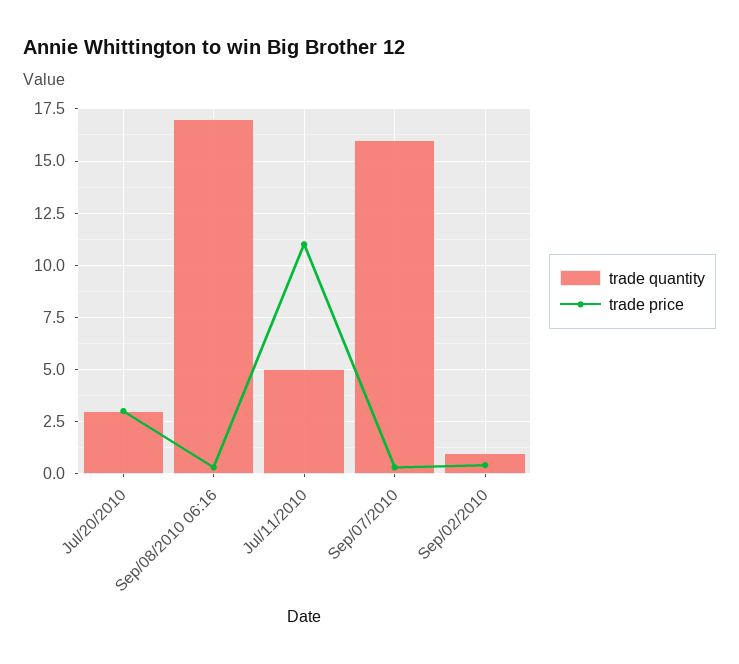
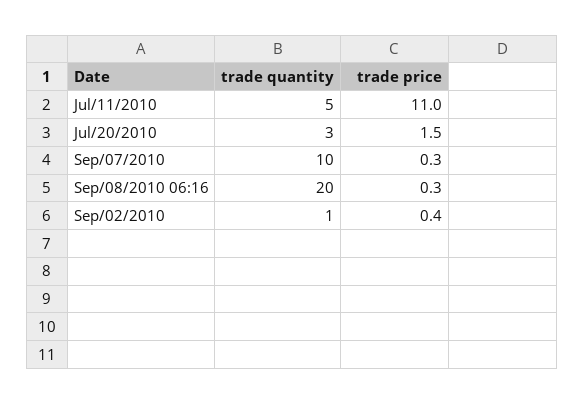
trade price, Jul/20/2010: 3 -> 1.5
trade quantity, Sep/08/2010 06:16: 17 -> 20
trade quantity, Sep/07/2010: 16 -> 10

